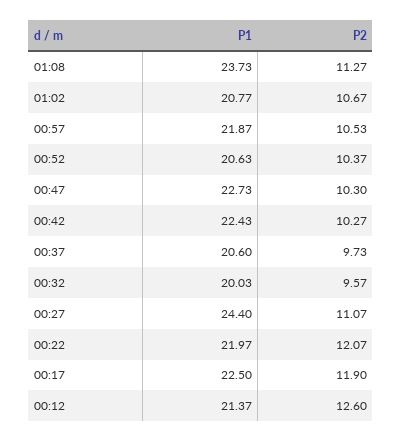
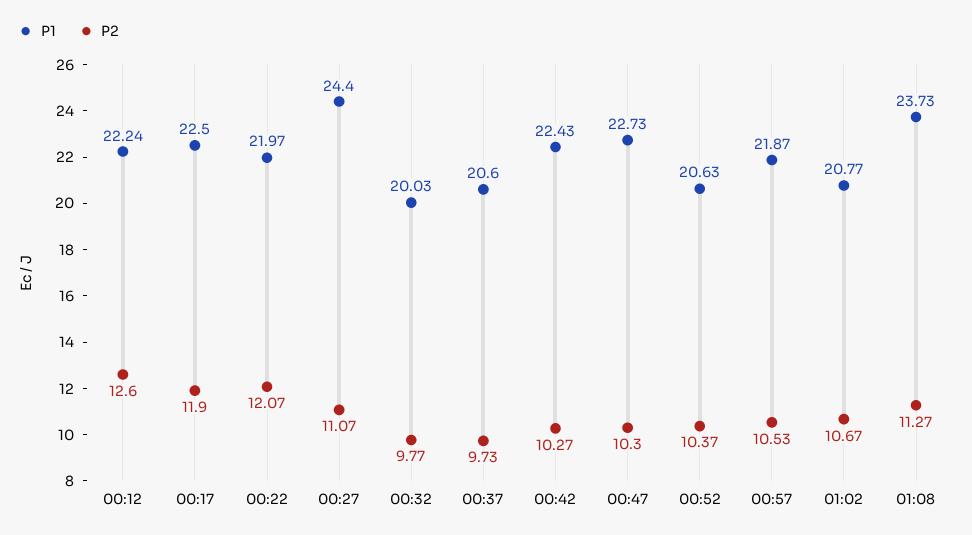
P2, 00:32: 9.57 -> 9.77
P1, 00:12: 21.37 -> 22.24

